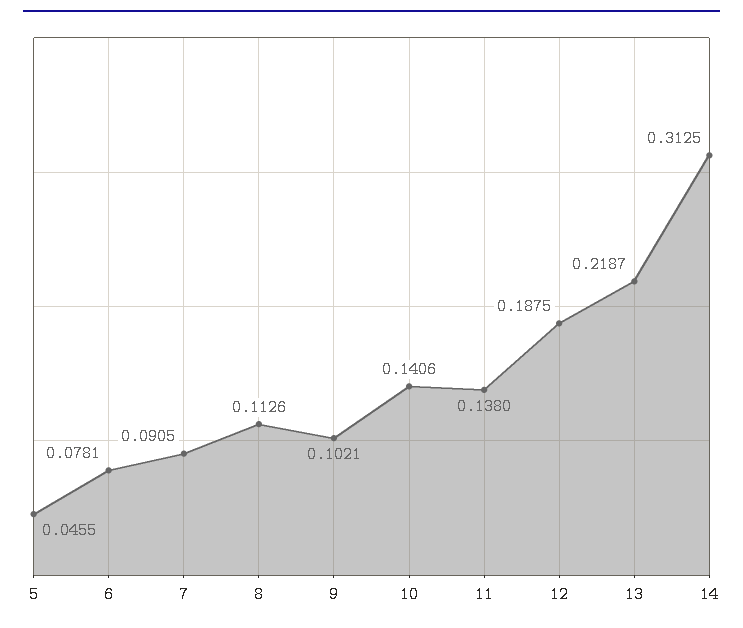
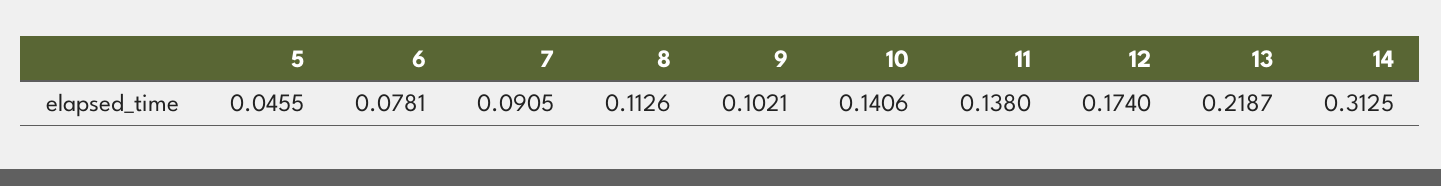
12: 0.1875 -> 0.174

